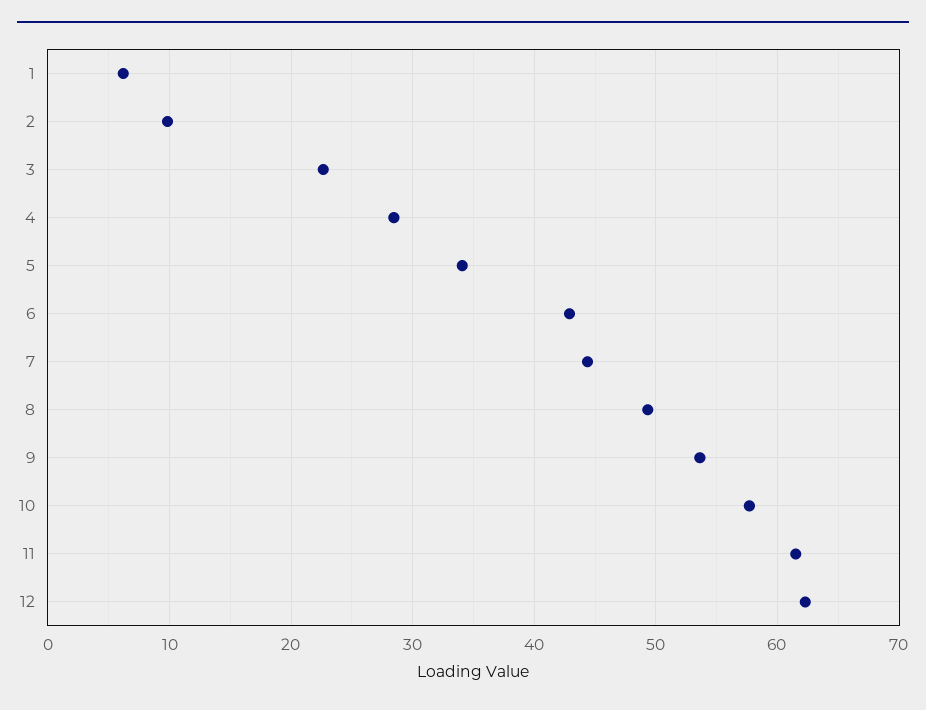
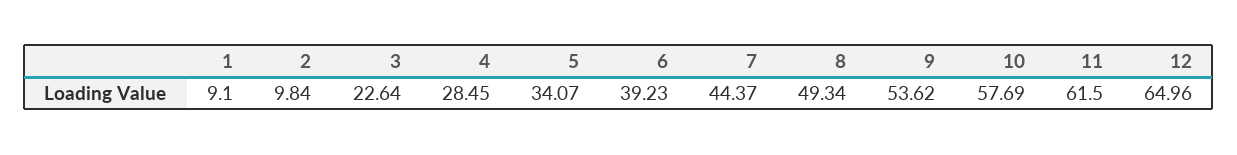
1: 6 -> 9.1
6: 43 -> 39.23
12: 62 -> 64.96

